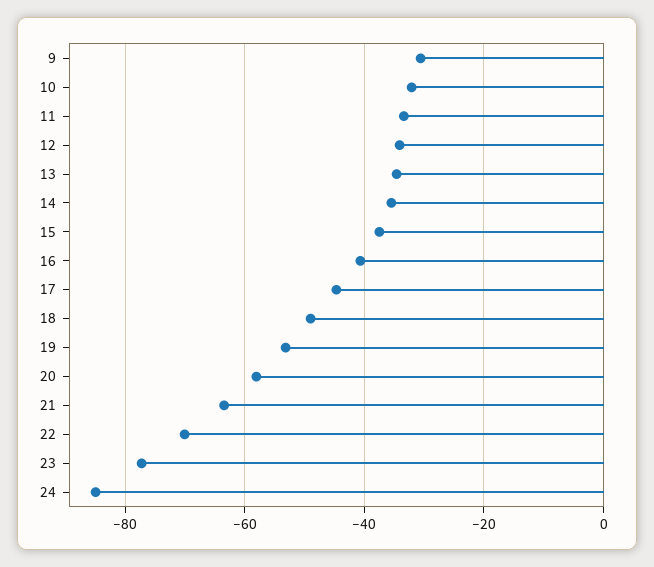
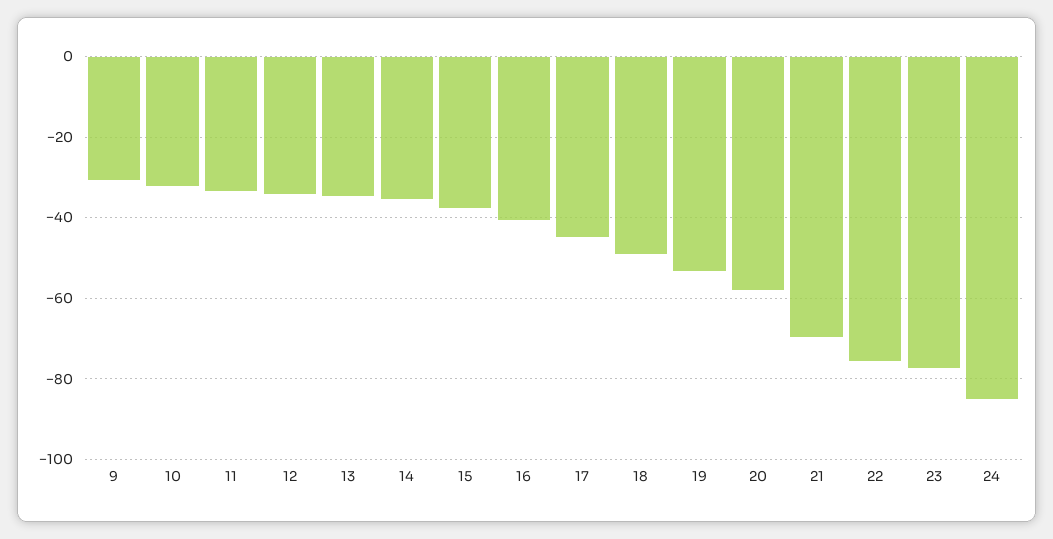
21: -64 -> -70
22: -70 -> -76

